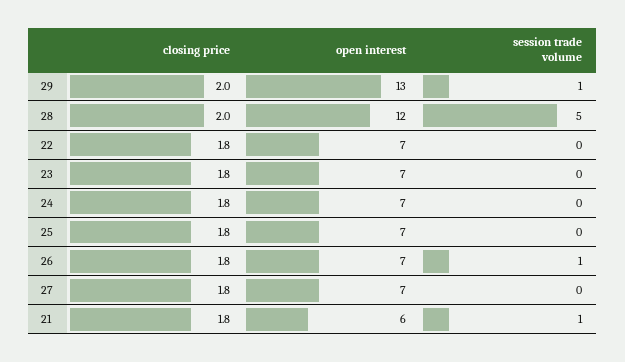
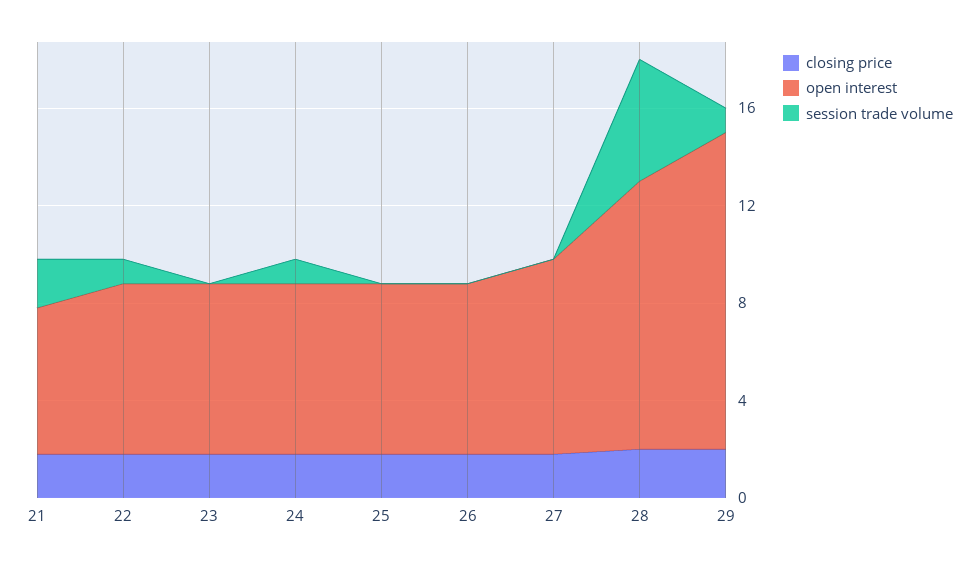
open interest, 28: 12 -> 11
session trade volume, 22: 0 -> 1
session trade volume, 24: 0 -> 1
session trade volume, 26: 1 -> 0
open interest, 27: 7 -> 8
session trade volume, 21: 1 -> 2

